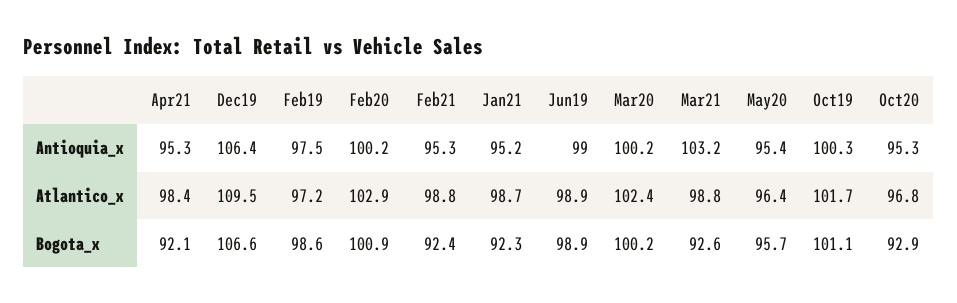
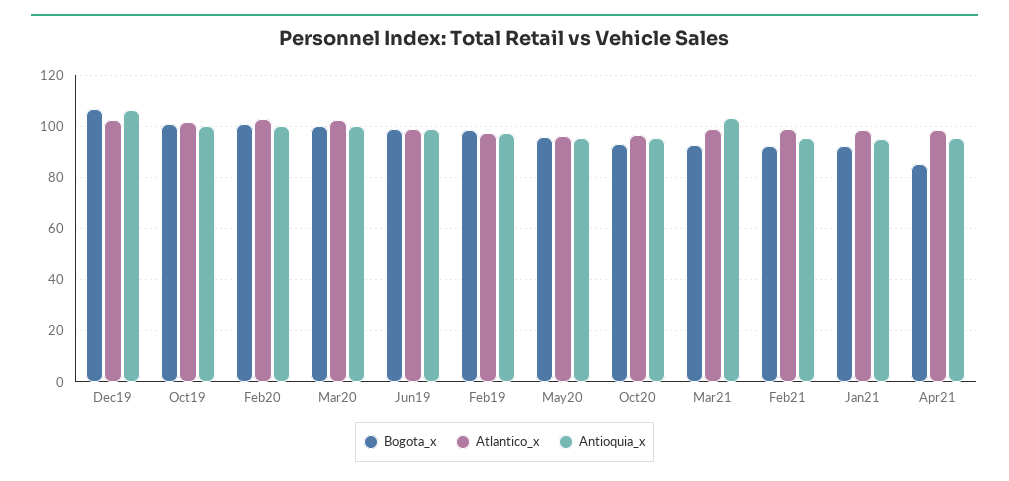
Atlantico_x, Dec19: 109.5 -> 102.5
Bogota_x, Apr21: 92.1 -> 85

